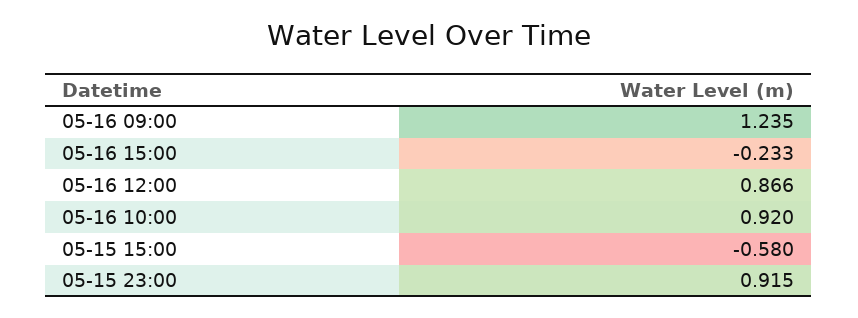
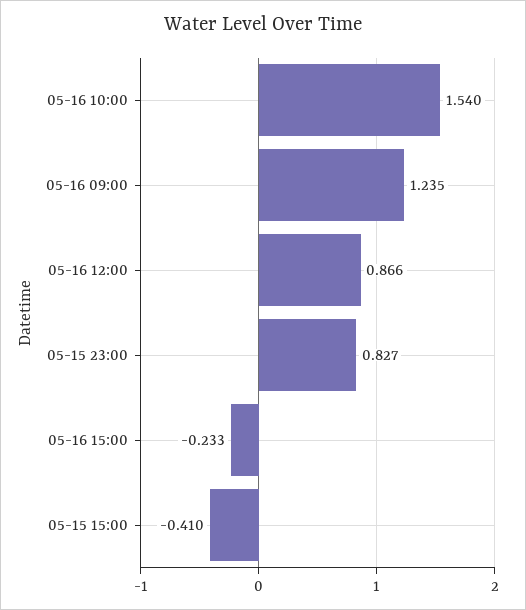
05-16 10:00: 0.92 -> 1.54
05-15 15:00: -0.58 -> -0.41
05-15 23:00: 0.915 -> 0.827

